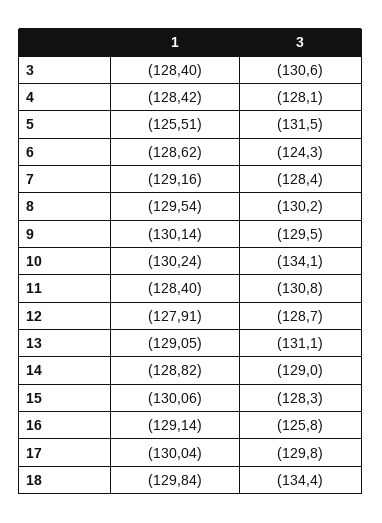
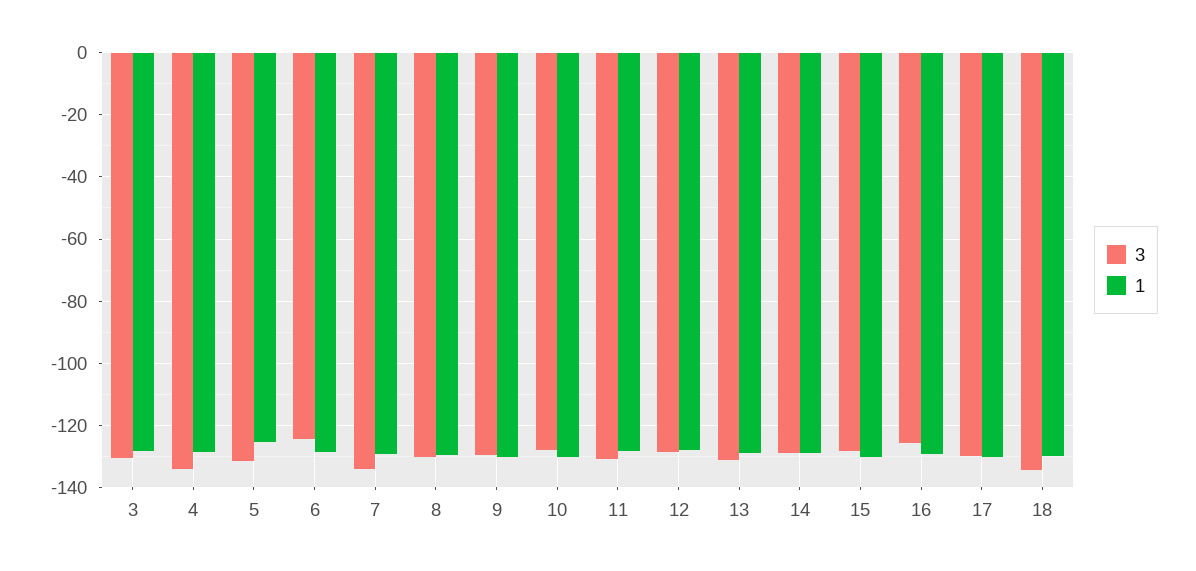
3, 4: -128.1 -> -134
3, 7: -128.4 -> -134
3, 10: -134.1 -> -128

